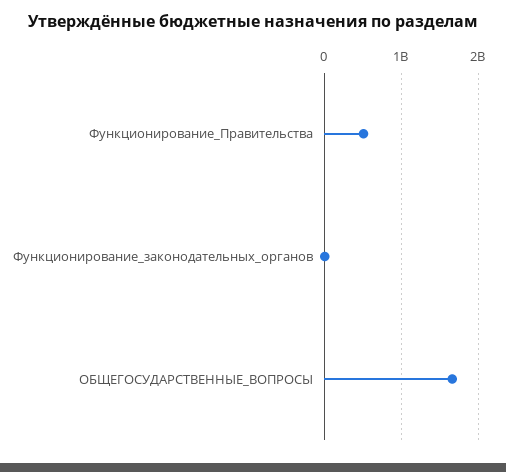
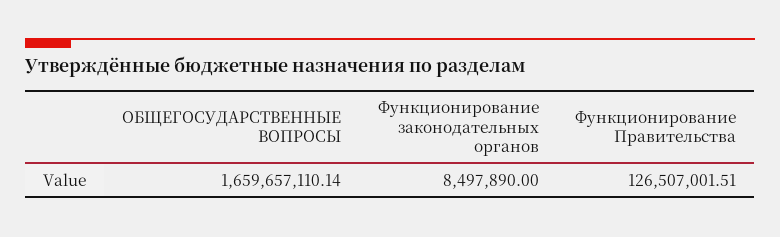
Функционирование_Правительства: 500000000 -> 126507001.51

